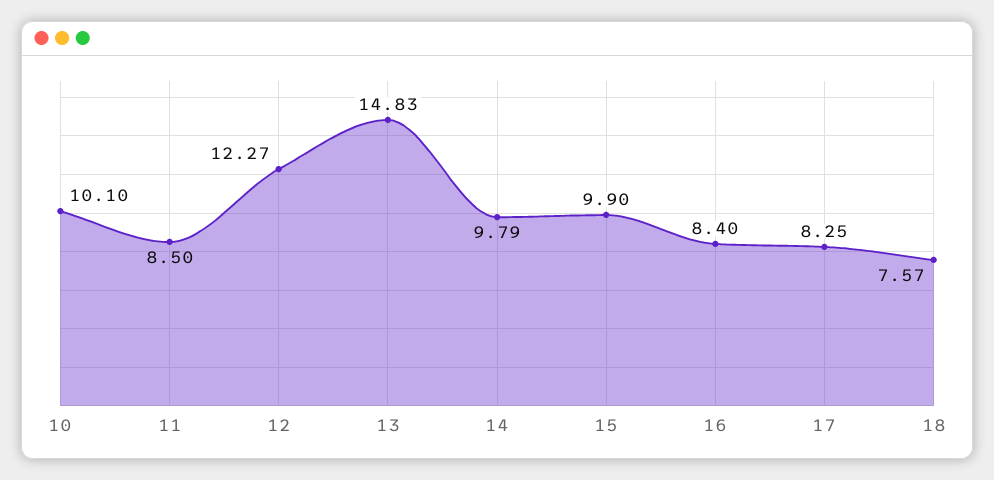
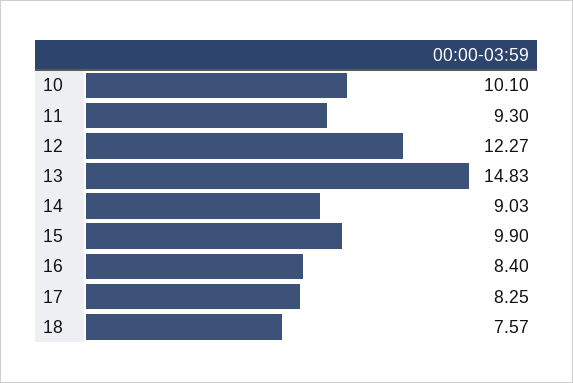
11: 8.5 -> 9.3
14: 9.79 -> 9.03

